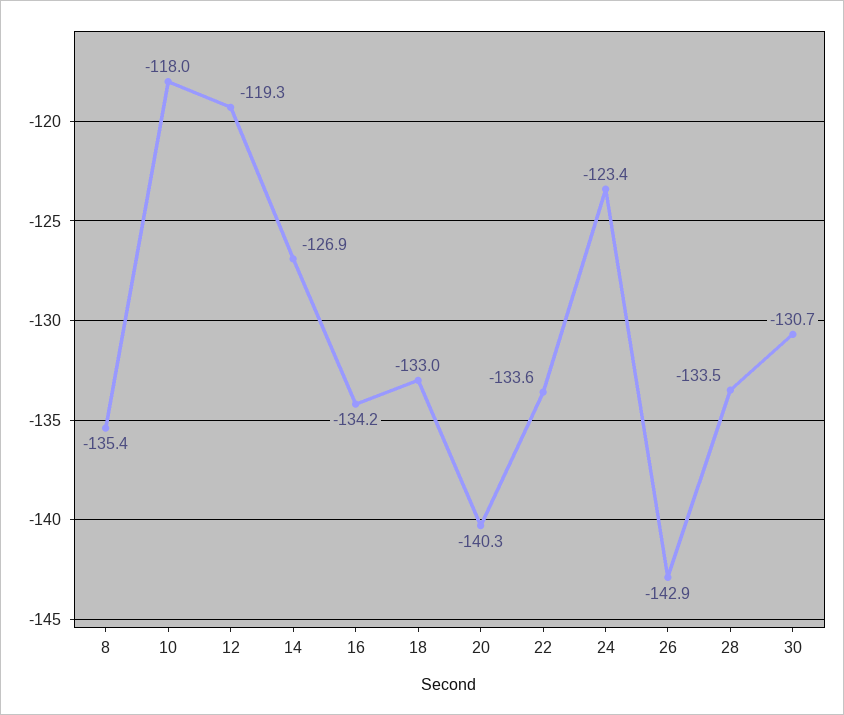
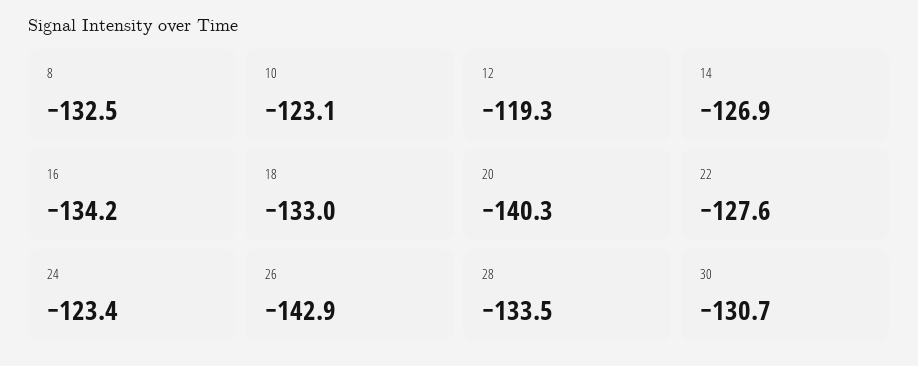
8: -135.4 -> -132.5
10: -118 -> -123.1
22: -133.6 -> -127.6

